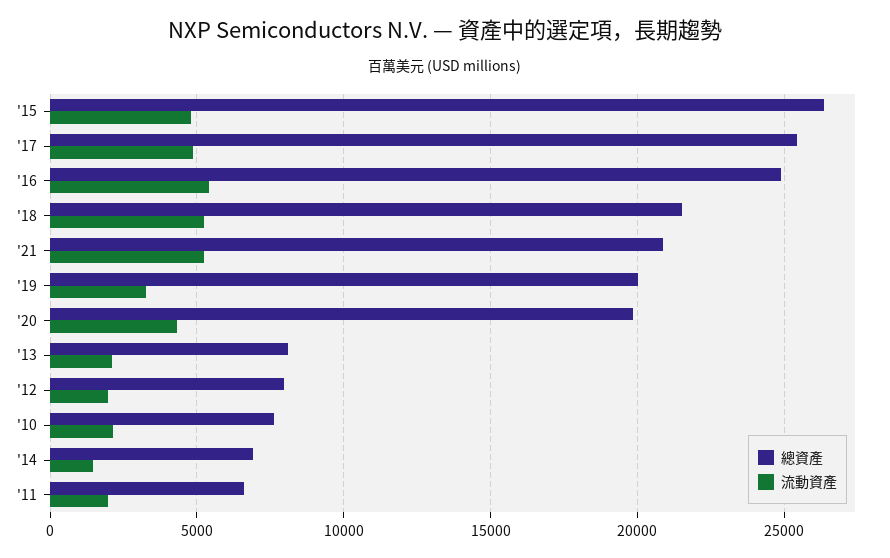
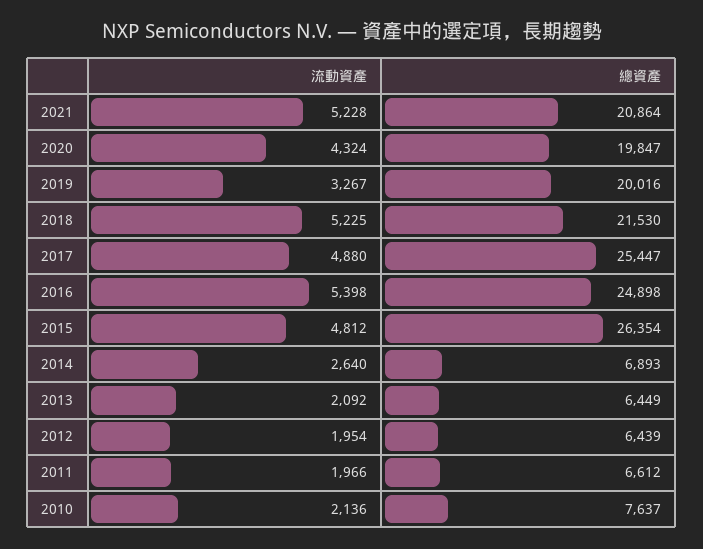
總資產, '13: 8000 -> 6449
總資產, '12: 8000 -> 6439
流動資產, '14: 1500 -> 2640

